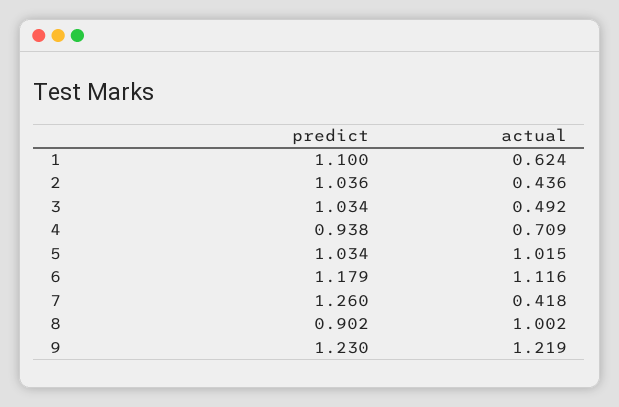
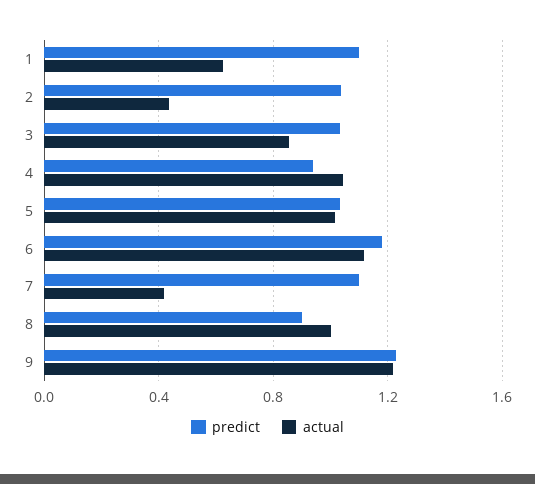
actual, 3: 0.492 -> 0.85
actual, 4: 0.709 -> 1.05
predict, 7: 1.26 -> 1.1

